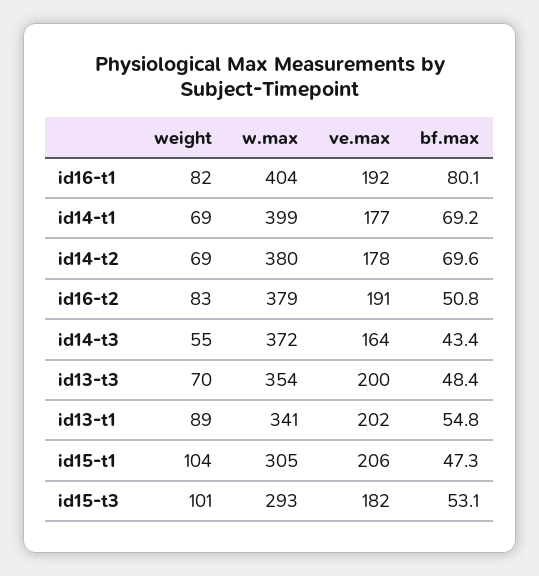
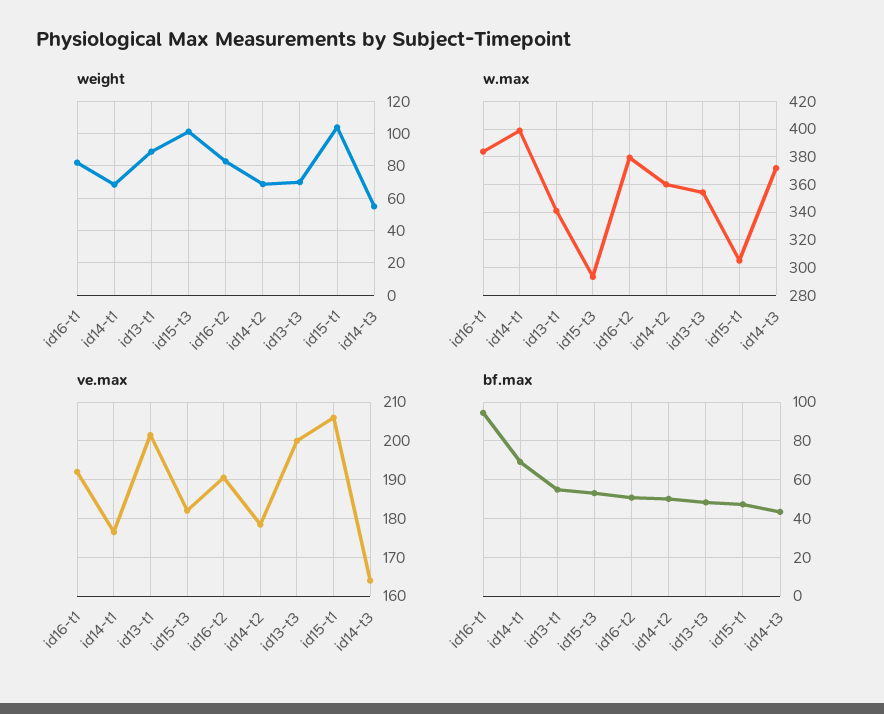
w.max, id16-t1: 404 -> 385
bf.max, id16-t1: 80.1 -> 95
w.max, id14-t2: 380 -> 360
bf.max, id14-t2: 69.6 -> 50

